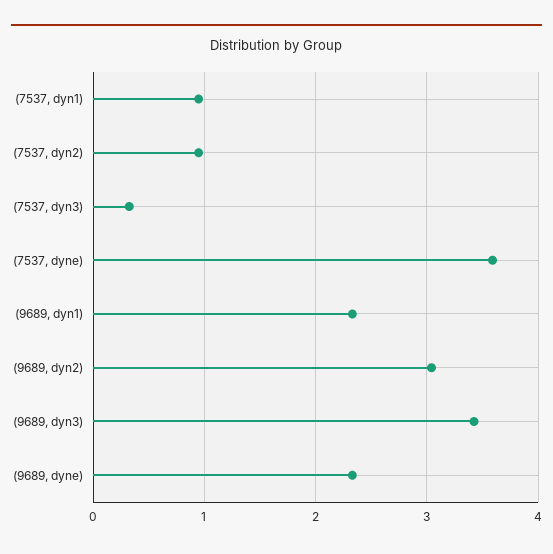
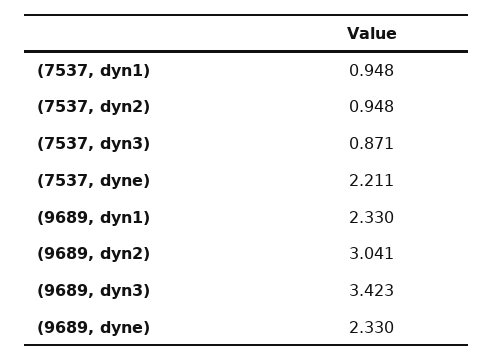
(7537, dyn3): 0.3 -> 0.871
(7537, dyne): 3.6 -> 2.211

